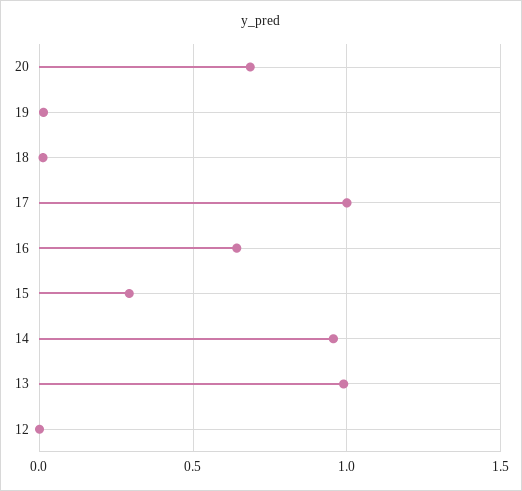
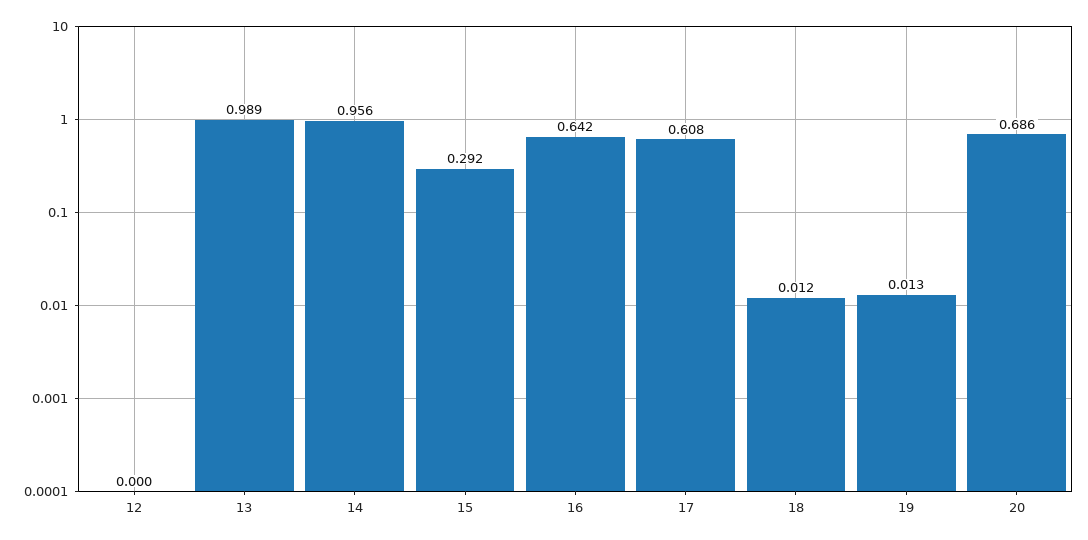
17: 1 -> 0.608

